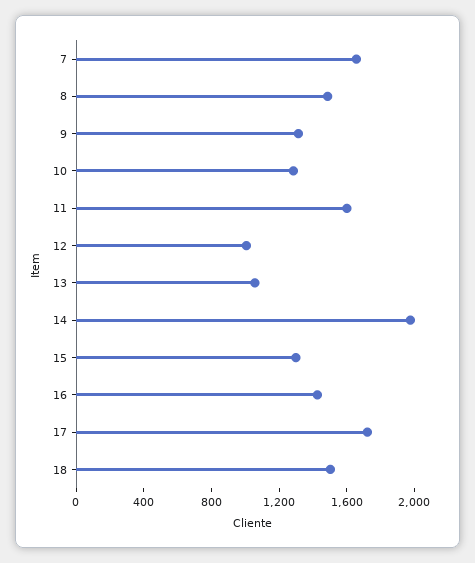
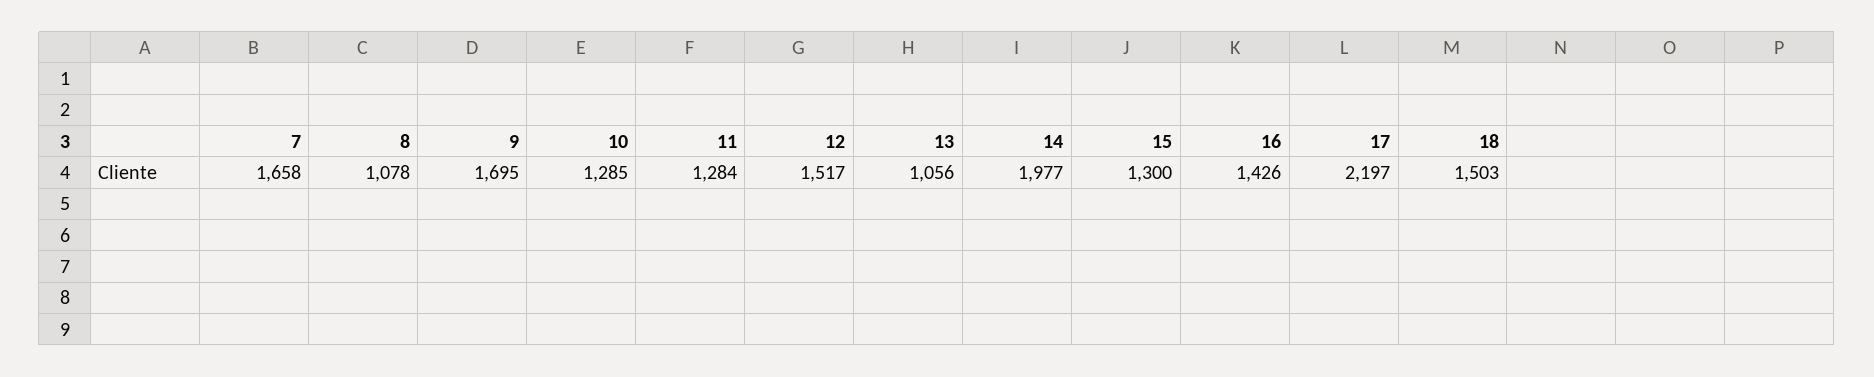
8: 1500 -> 1078
9: 1300 -> 1695
11: 1600 -> 1284
12: 1000 -> 1517
17: 1700 -> 2197

